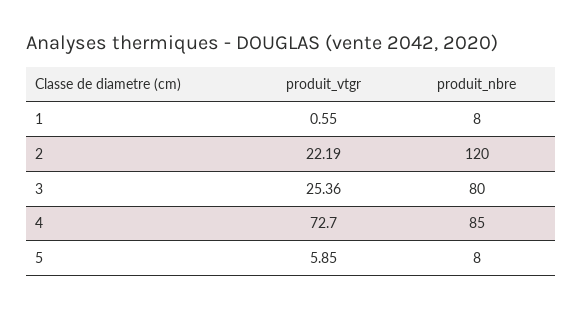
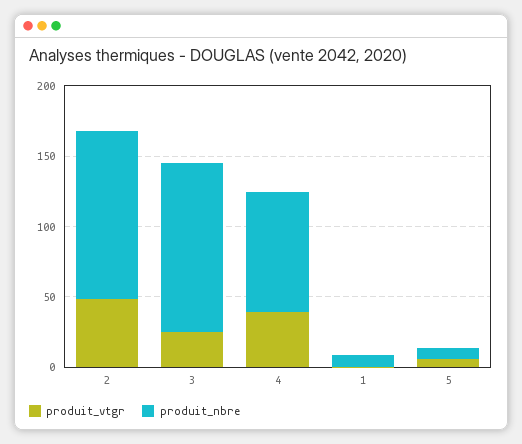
produit_vtgr, 2: 22.19 -> 50
produit_nbre, 3: 80 -> 120
produit_vtgr, 4: 72.7 -> 40

